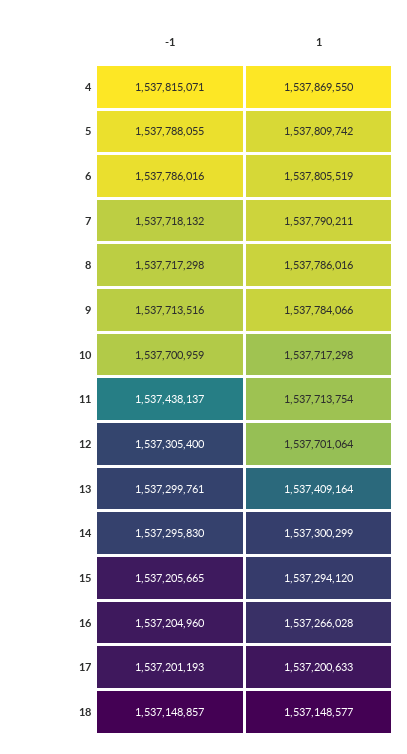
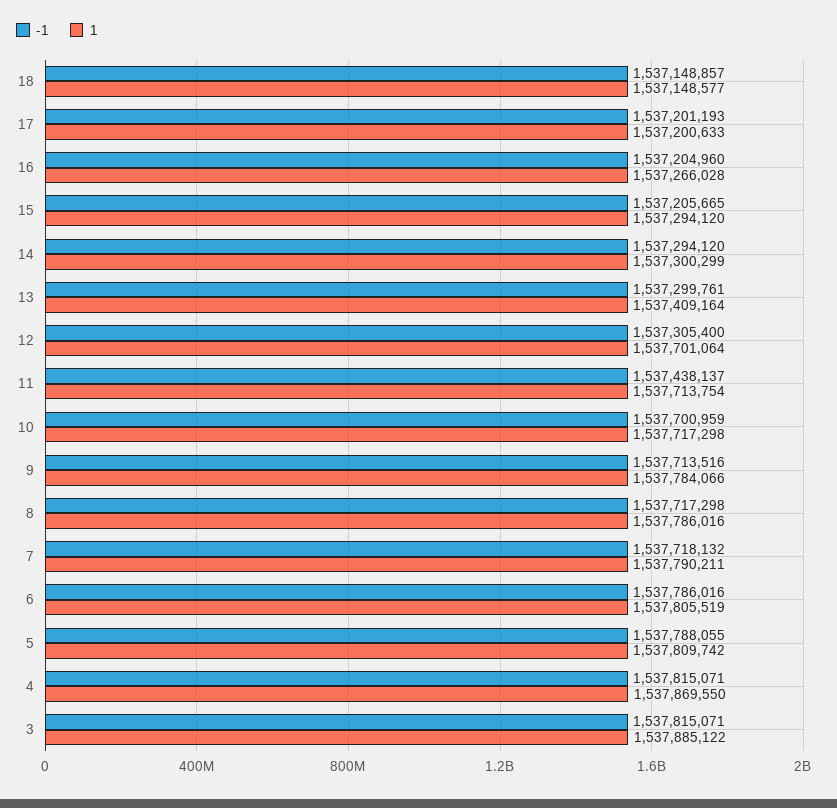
-1, 14: 1537295830 -> 1537294120
-1, 3: none -> 1537815071
1, 3: none -> 1537885122

